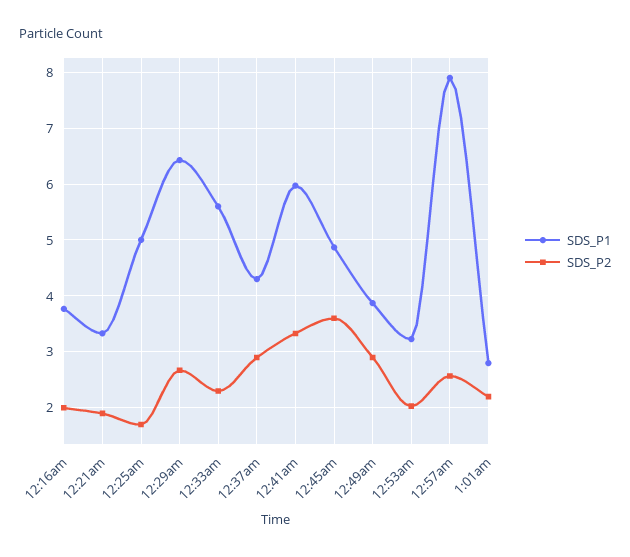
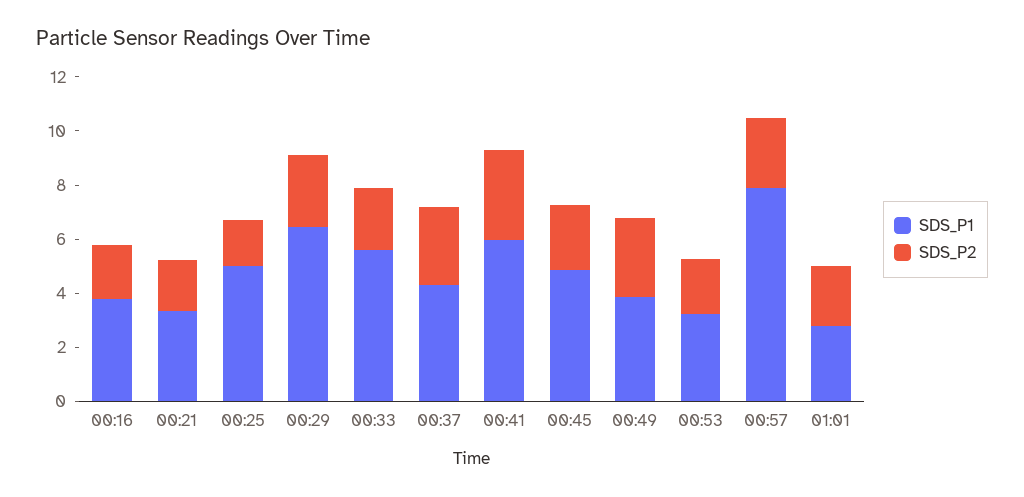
SDS_P2, 12:45am: 3.6 -> 2.5

